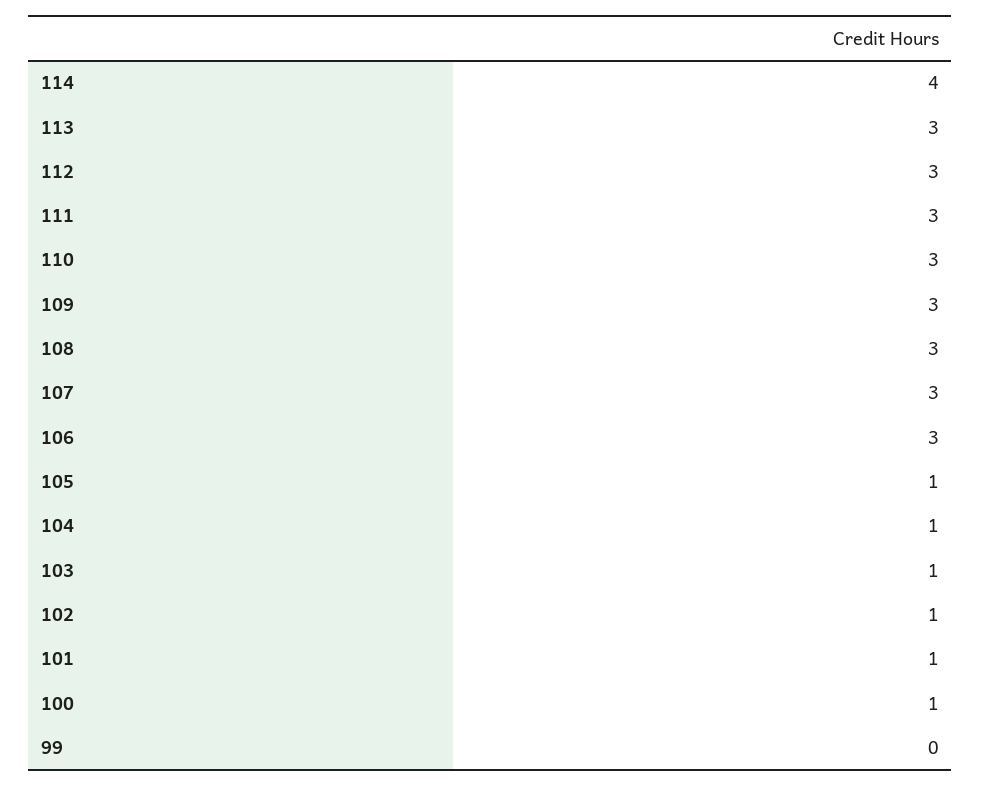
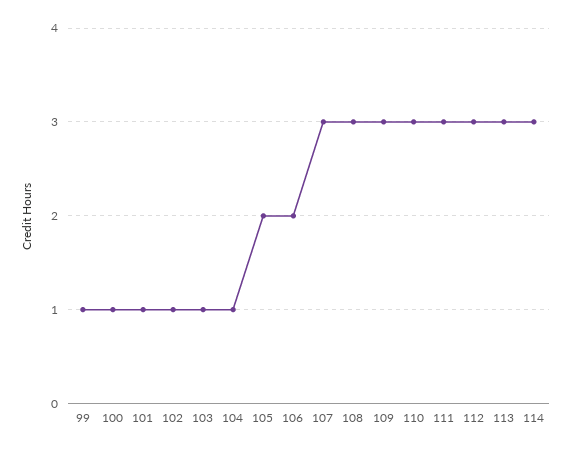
114: 4 -> 3
106: 3 -> 2
105: 1 -> 2
99: 0 -> 1

